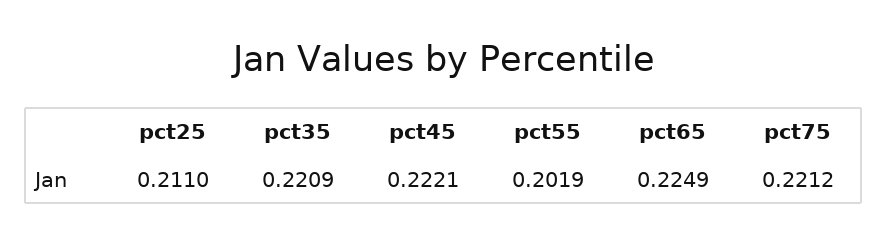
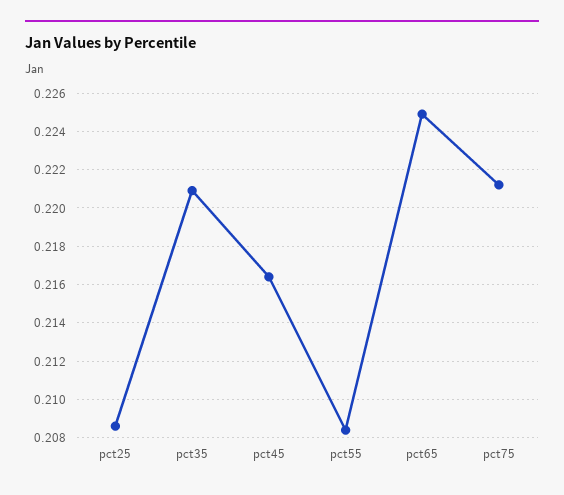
pct25: 0.211 -> 0.2085
pct45: 0.2221 -> 0.2165
pct55: 0.2019 -> 0.2085

